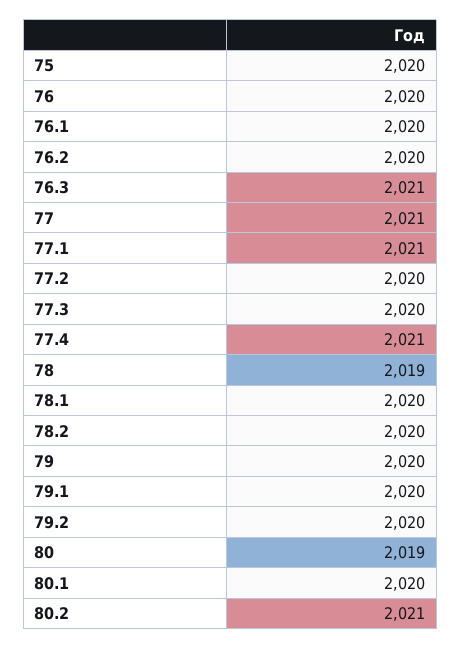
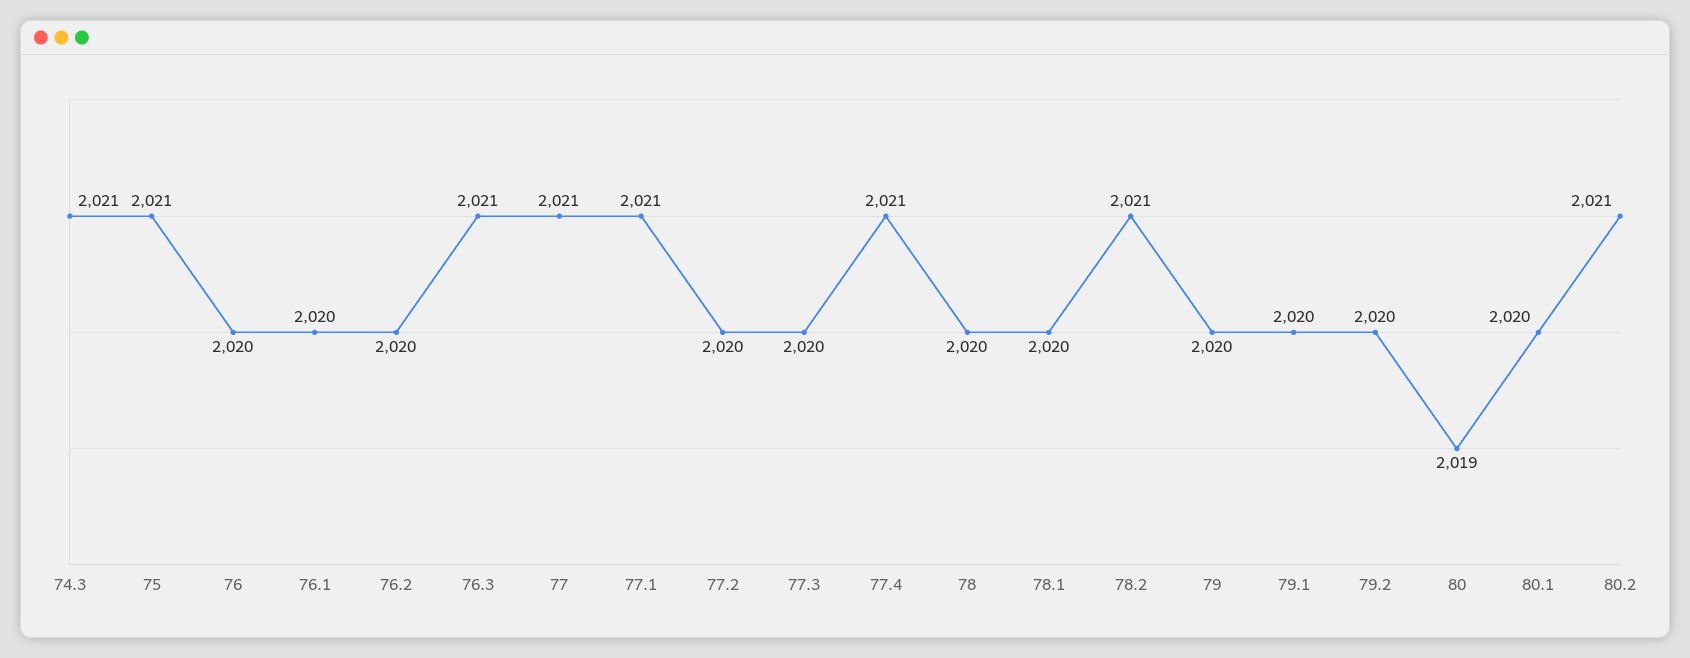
75: 2020 -> 2021
78: 2019 -> 2020
78.2: 2020 -> 2021
74.3: none -> 2021

